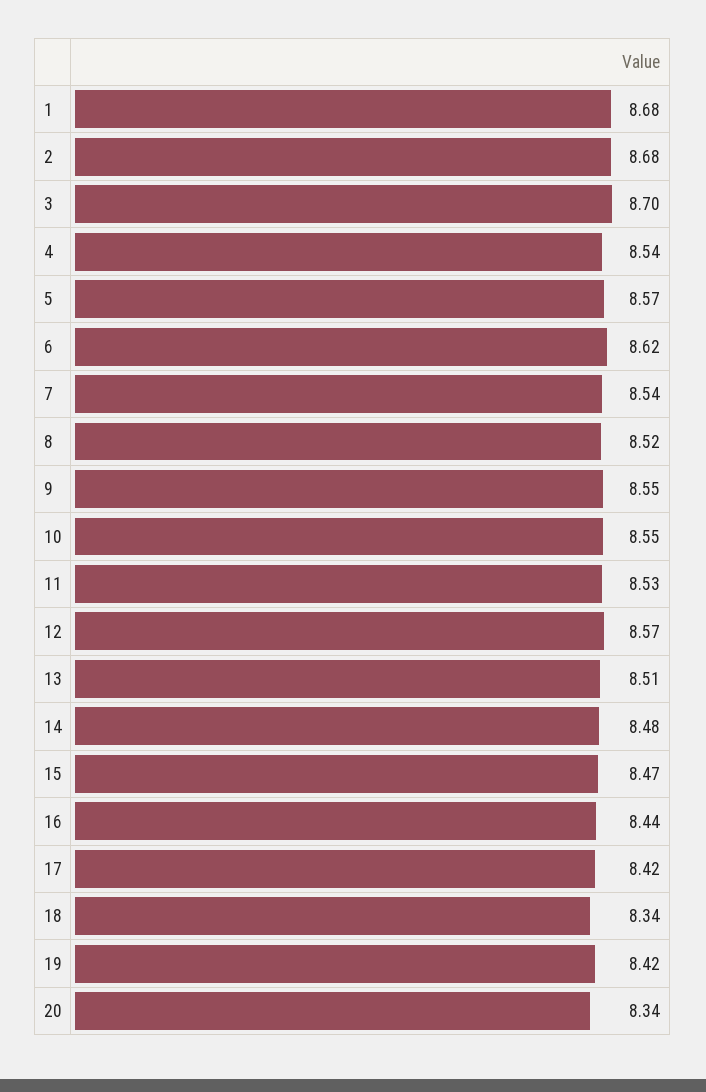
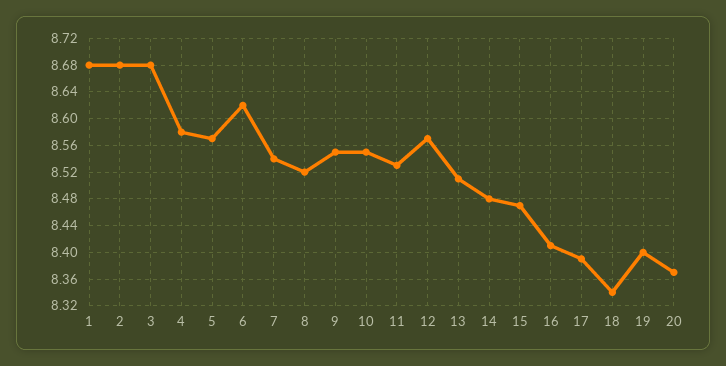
3: 8.7 -> 8.68
4: 8.54 -> 8.58
16: 8.44 -> 8.41
17: 8.42 -> 8.39
19: 8.42 -> 8.4
20: 8.34 -> 8.37

